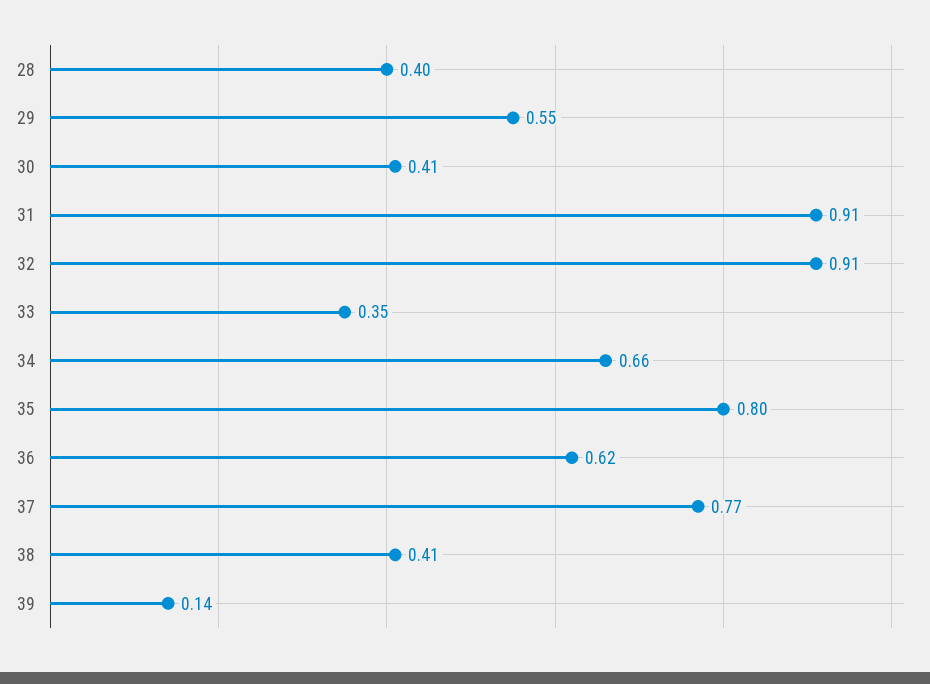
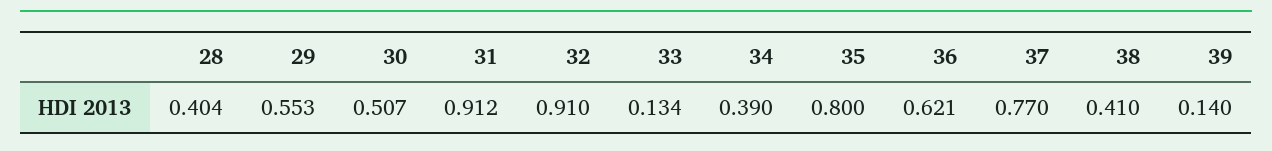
30: 0.41 -> 0.507
33: 0.35 -> 0.134
34: 0.66 -> 0.39

